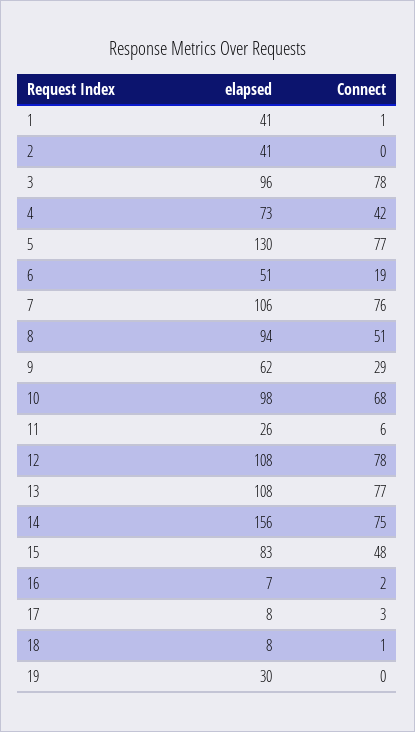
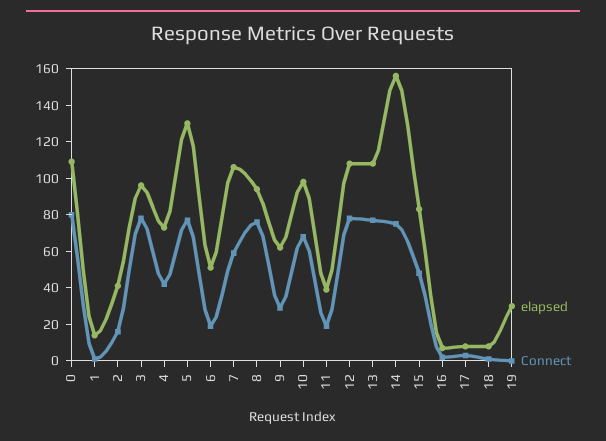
elapsed, 1: 41 -> 15
Connect, 2: 0 -> 15
Connect, 7: 76 -> 60
Connect, 8: 51 -> 75
elapsed, 11: 26 -> 40
Connect, 11: 6 -> 20
elapsed, 0: none -> 110
Connect, 0: none -> 80

